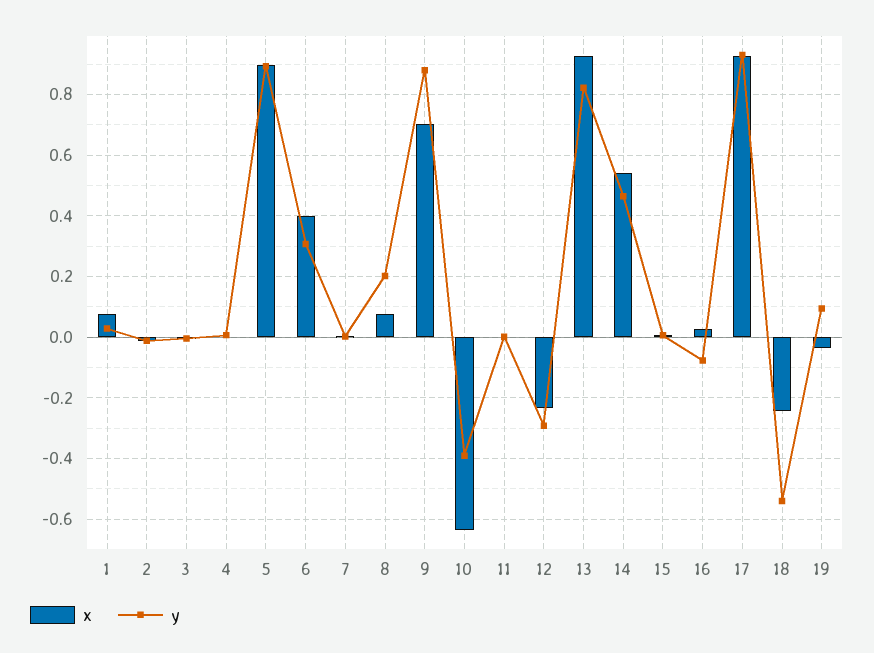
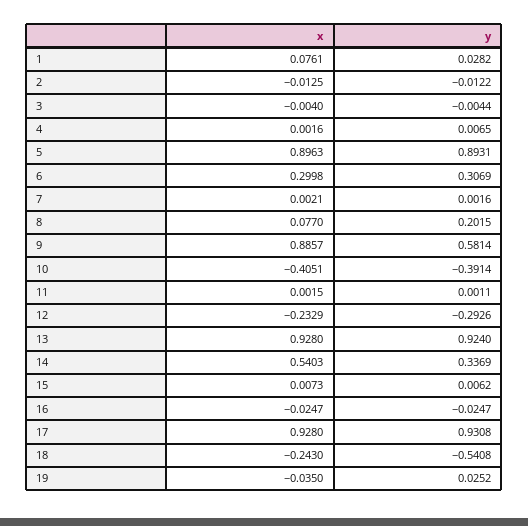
x, 6: 0.4 -> 0.2998
x, 9: 0.7 -> 0.8857
y, 9: 0.88 -> 0.5814
x, 10: -0.64 -> -0.4051
y, 13: 0.82 -> 0.924
y, 14: 0.46 -> 0.3369
x, 16: 0.02 -> -0.0247
y, 16: -0.08 -> -0.0247
y, 19: 0.1 -> 0.0252

